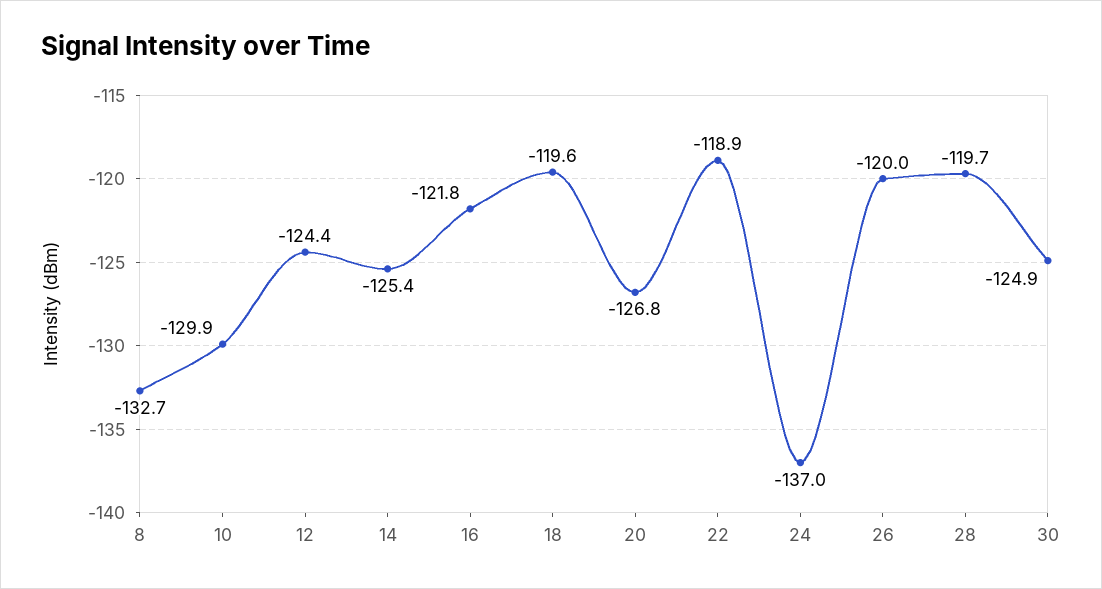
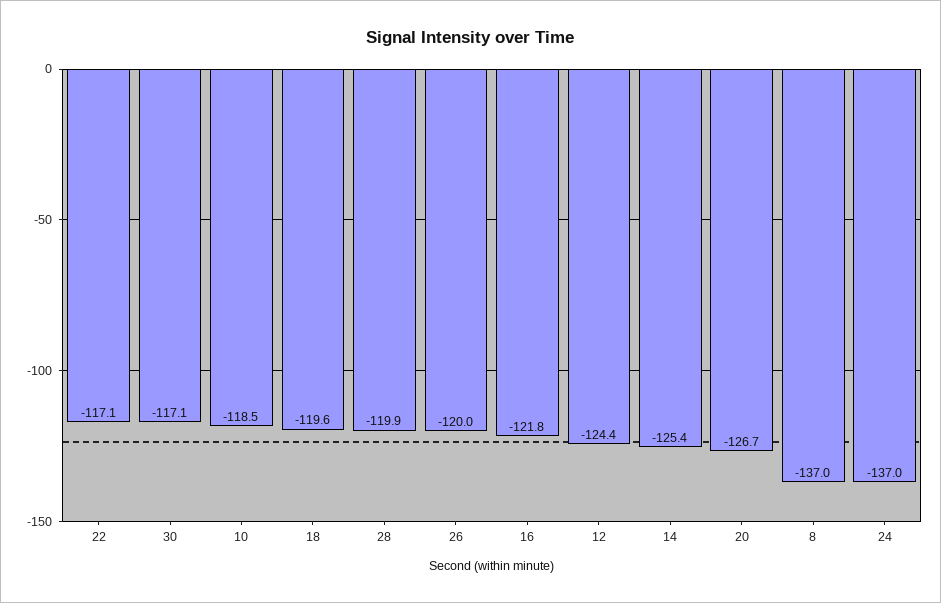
8: -132.7 -> -137
10: -129.9 -> -118.5
20: -126.8 -> -126.7
22: -118.9 -> -117.1
28: -119.7 -> -119.9
30: -124.9 -> -117.1

